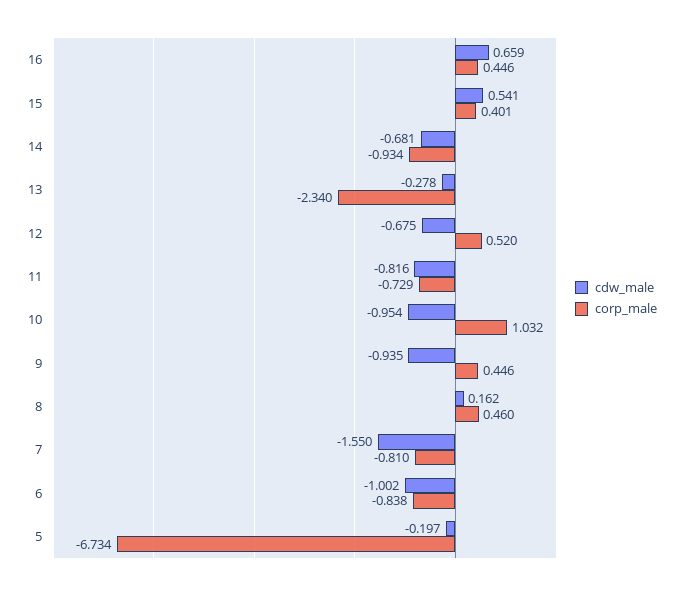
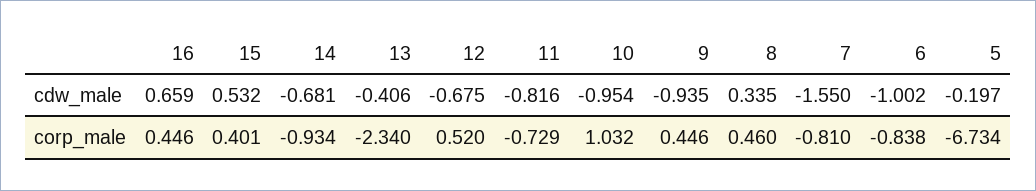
cdw_male, 15: 0.541 -> 0.532
cdw_male, 13: -0.278 -> -0.406
cdw_male, 8: 0.162 -> 0.335

